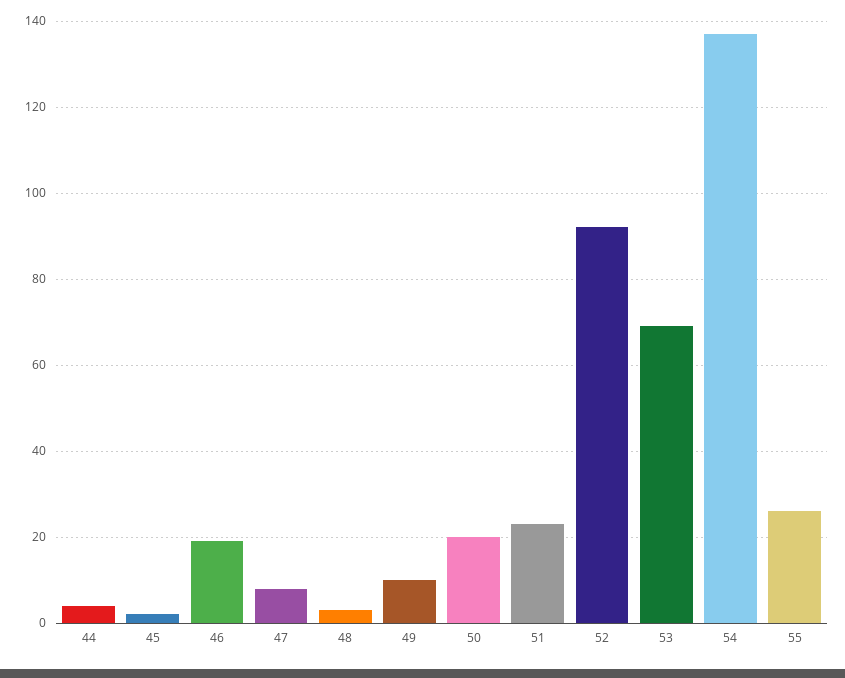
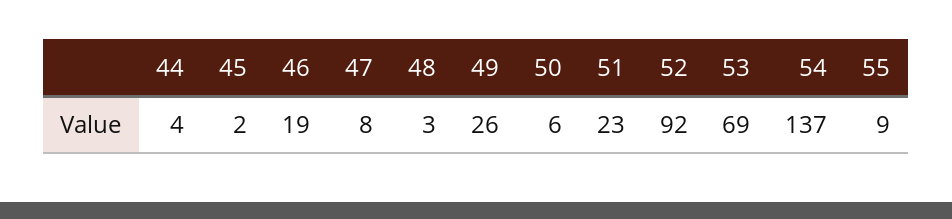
49: 10 -> 26
50: 20 -> 6
55: 25 -> 9

